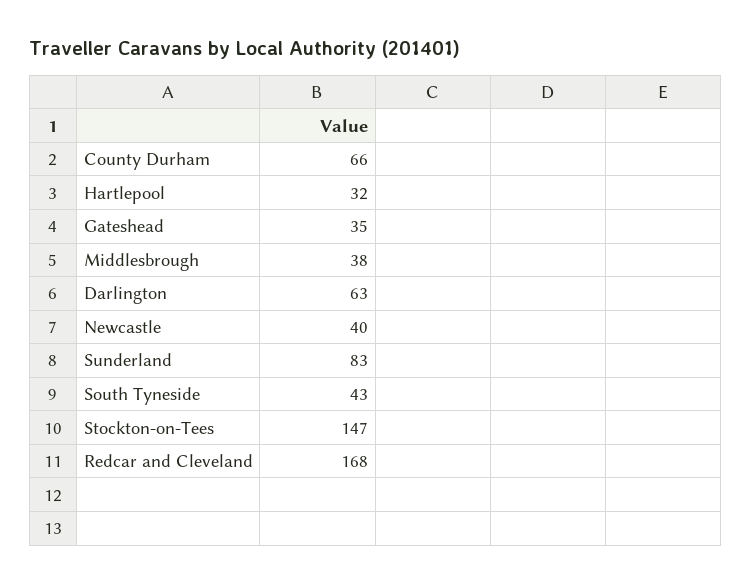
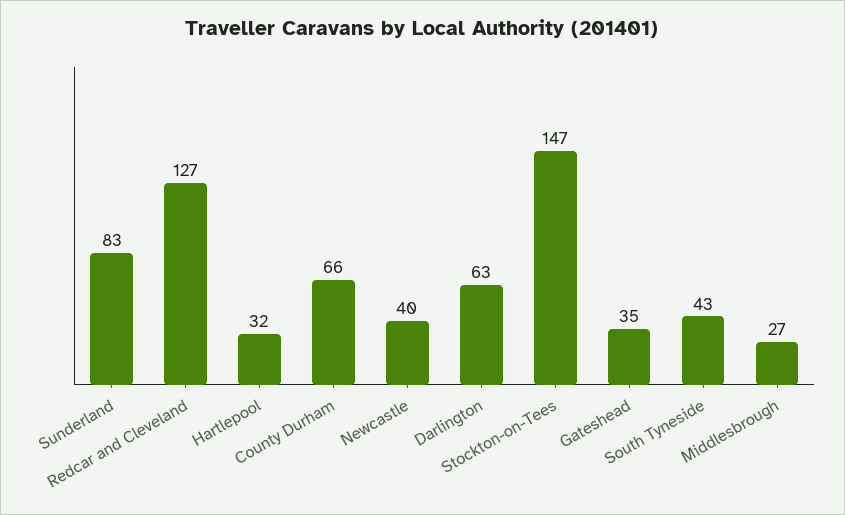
Middlesbrough: 38 -> 27
Redcar and Cleveland: 168 -> 127

